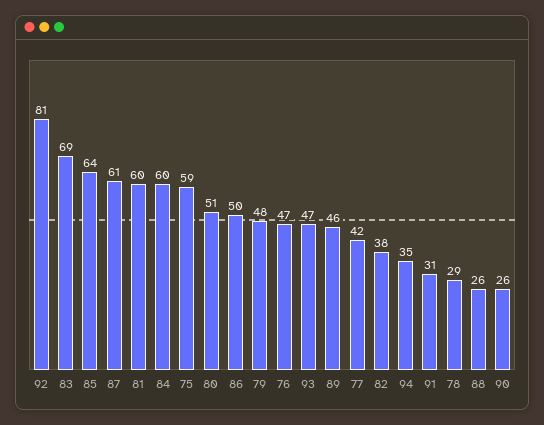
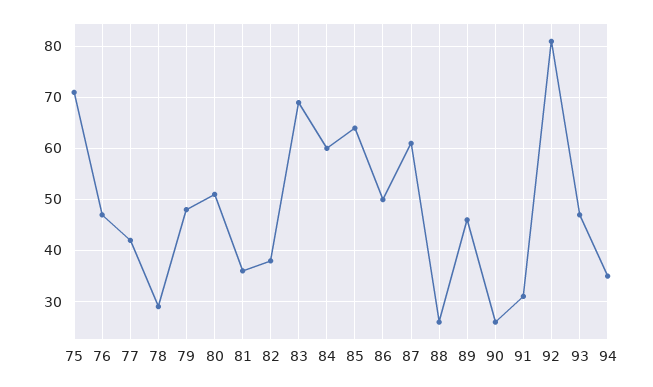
81: 60 -> 35
75: 59 -> 70

